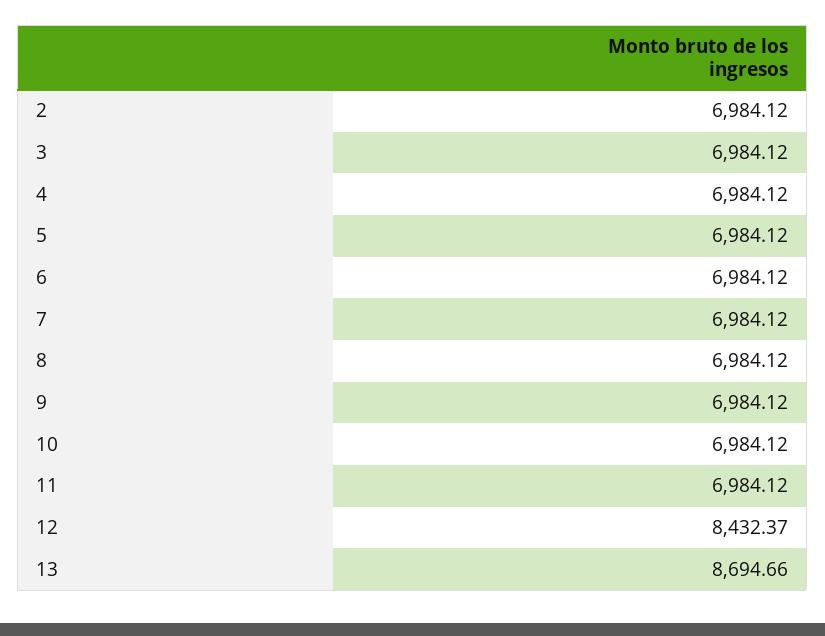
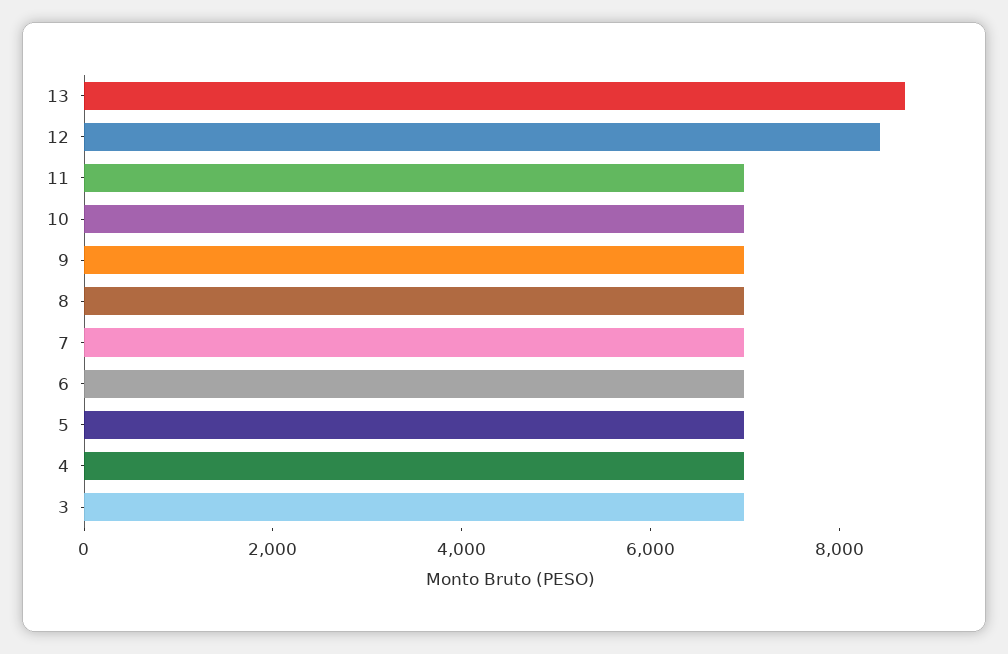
2: 6984.12 -> none

